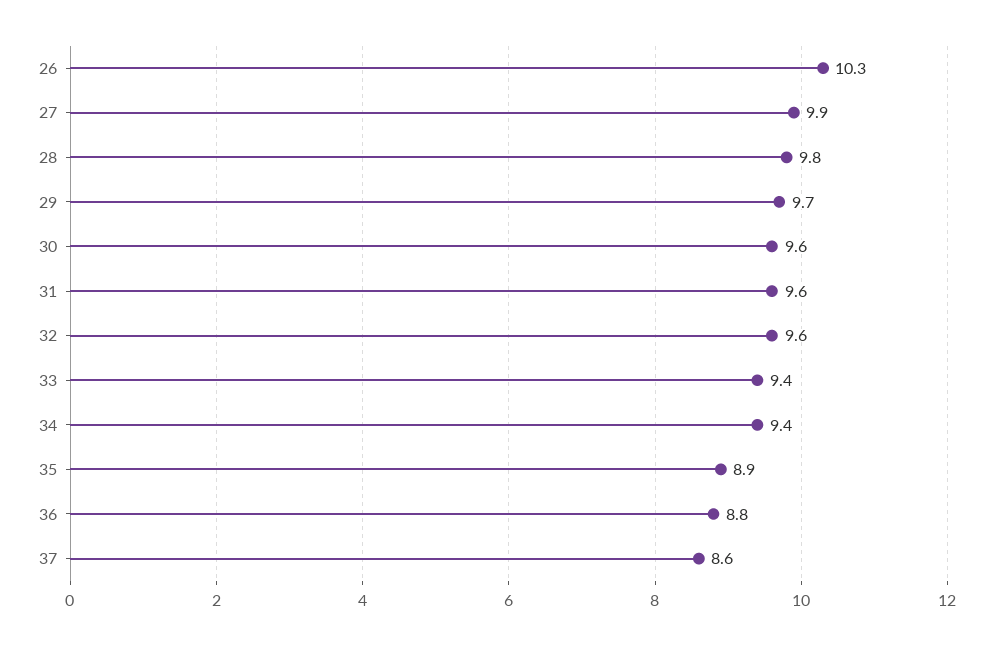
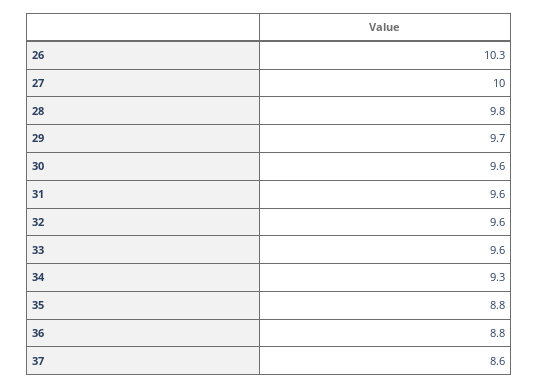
27: 9.9 -> 10
33: 9.4 -> 9.6
34: 9.4 -> 9.3
35: 8.9 -> 8.8

